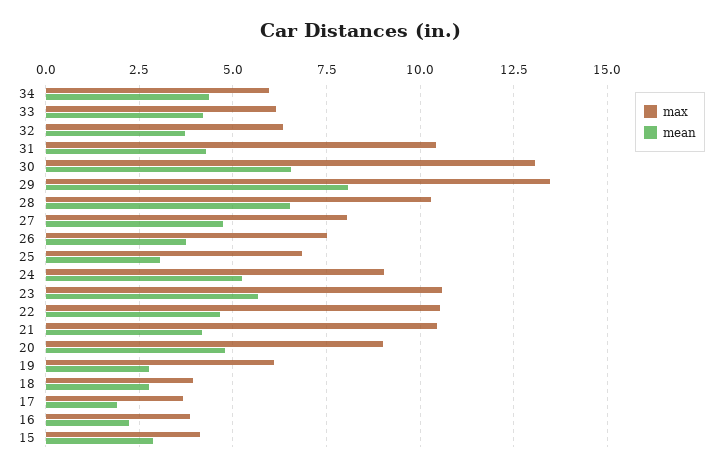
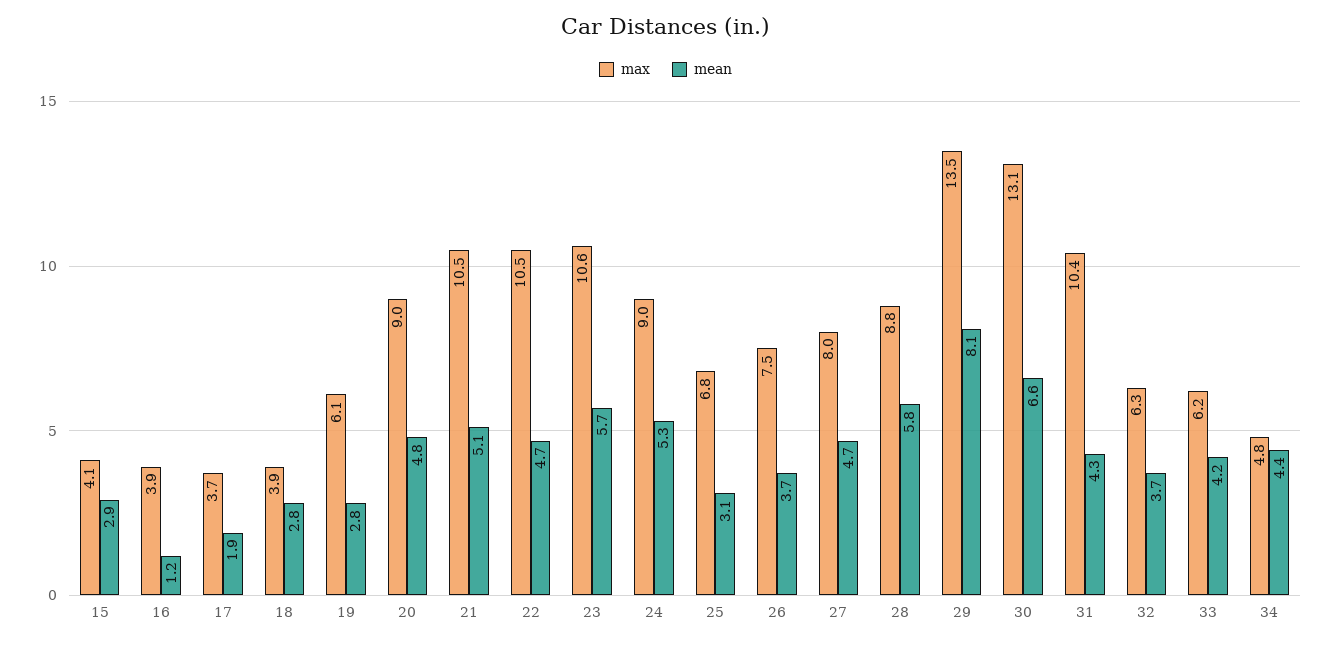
max, 34: 6 -> 4.8
max, 28: 10.25 -> 8.8
mean, 28: 6.5 -> 5.8
mean, 21: 4.25 -> 5.1
mean, 16: 2.25 -> 1.2

